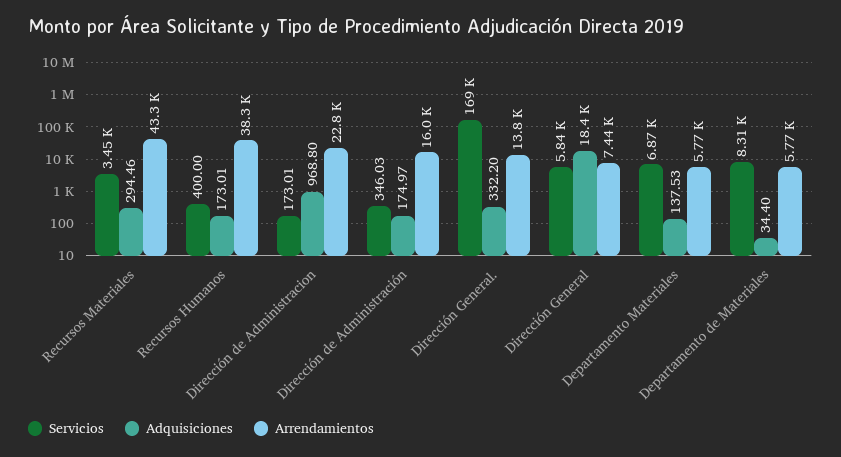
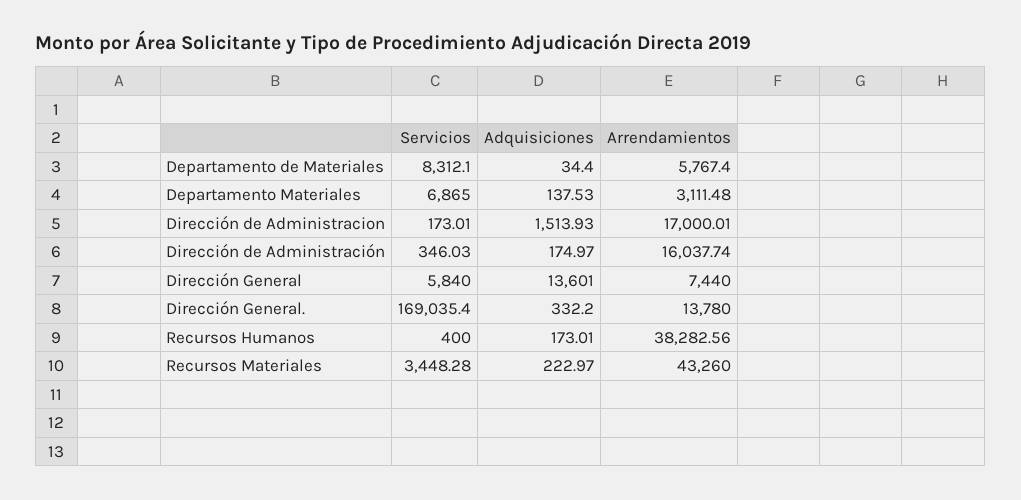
Adquisiciones, Recursos Materiales: 294.46 -> 222.97
Adquisiciones, Dirección de Administracion: 968.8 -> 1513.93
Arrendamientos, Dirección de Administracion: 22800 -> 17000.01
Adquisiciones, Dirección General: 18400 -> 13601
Arrendamientos, Departamento Materiales: 5770 -> 3111.48

